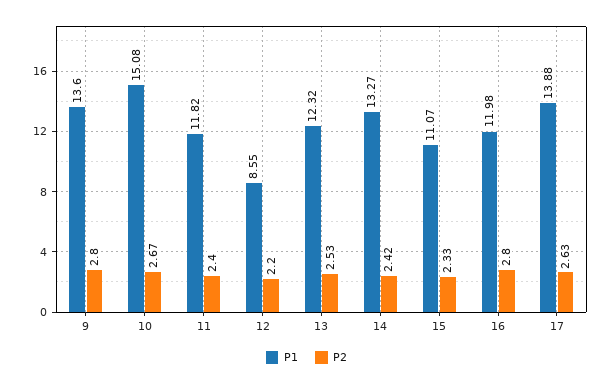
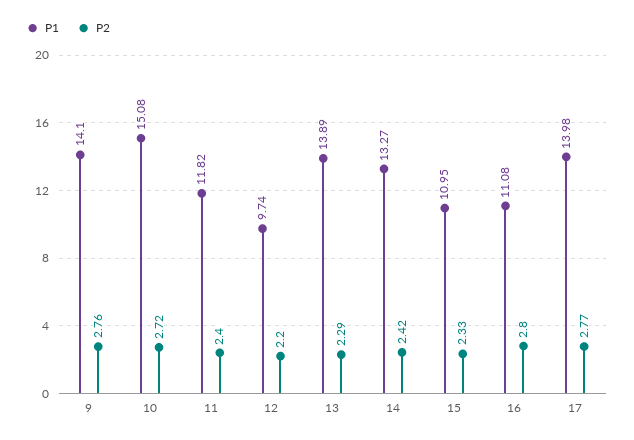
P1, 9: 13.6 -> 14.1
P2, 9: 2.8 -> 2.76
P2, 10: 2.67 -> 2.72
P1, 12: 8.55 -> 9.74
P1, 13: 12.32 -> 13.89
P2, 13: 2.53 -> 2.29
P1, 15: 11.07 -> 10.95
P1, 16: 11.98 -> 11.08
P1, 17: 13.88 -> 13.98
P2, 17: 2.63 -> 2.77

